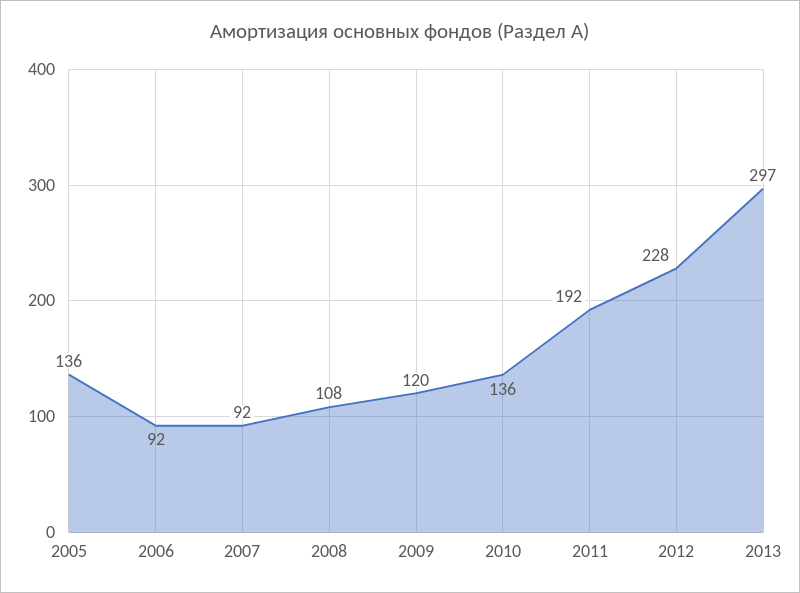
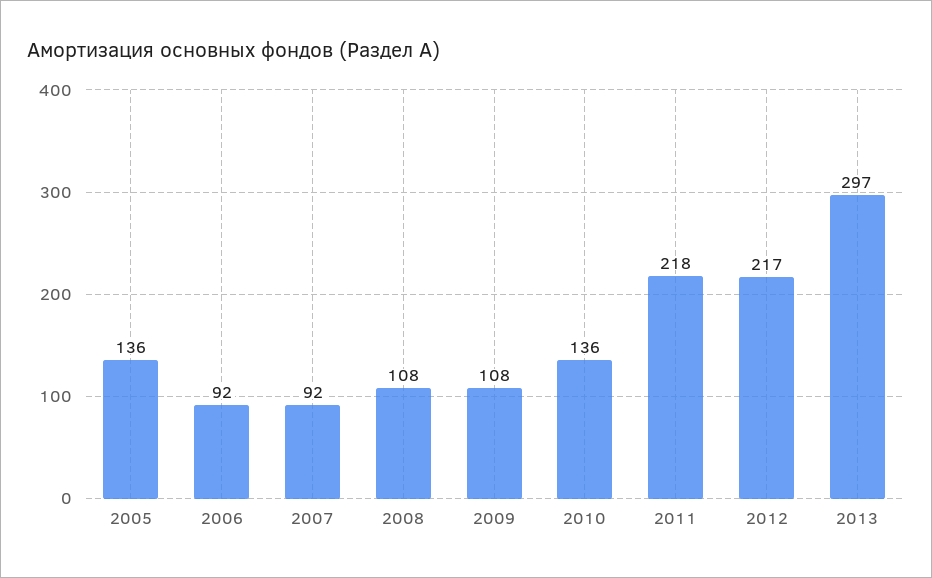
2009: 120 -> 108
2011: 192 -> 218
2012: 228 -> 217

